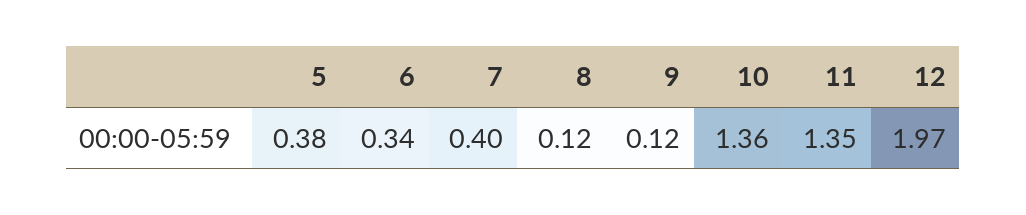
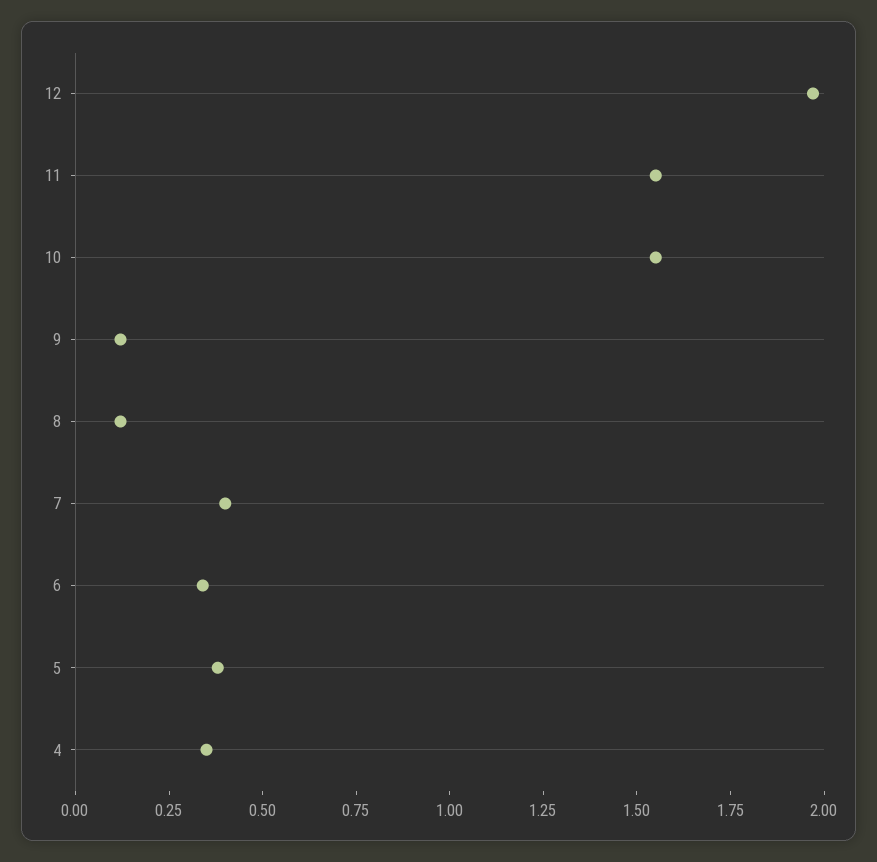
10: 1.36 -> 1.55
11: 1.35 -> 1.55
4: none -> 0.35

